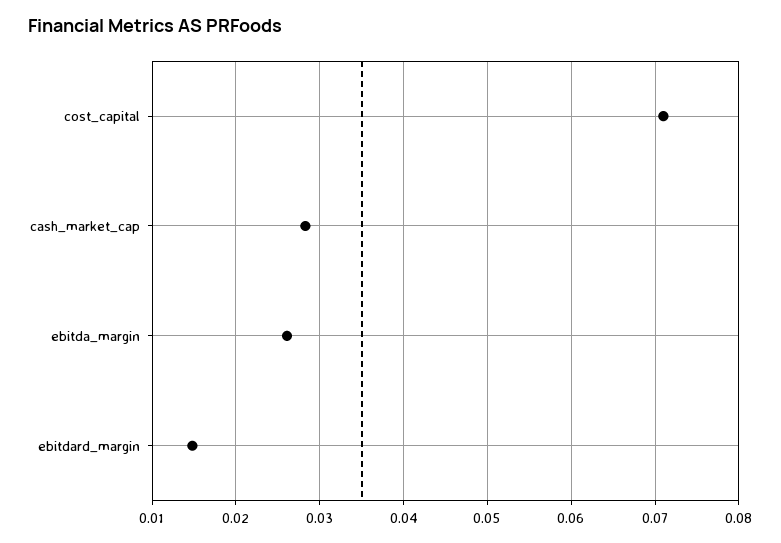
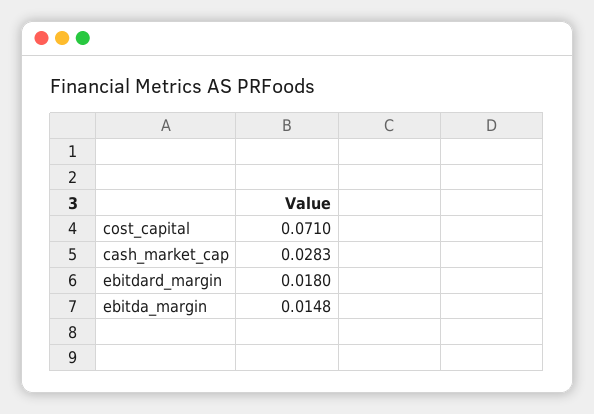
ebitda_margin: 0.026 -> 0.0148
ebitdard_margin: 0.015 -> 0.018

